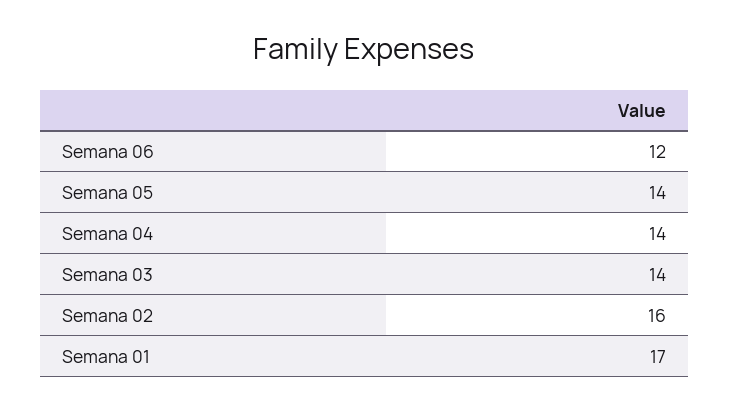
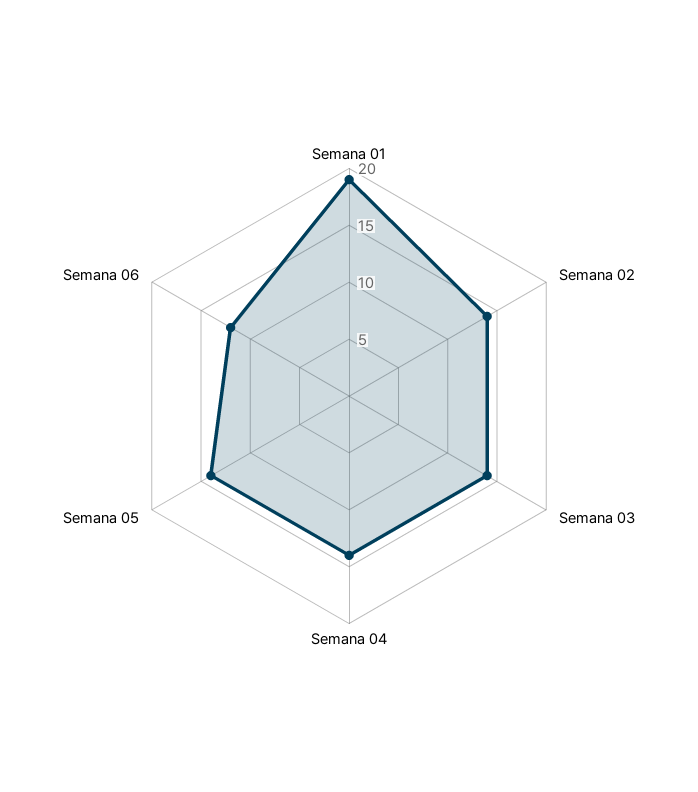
Semana 02: 16 -> 14
Semana 01: 17 -> 19

